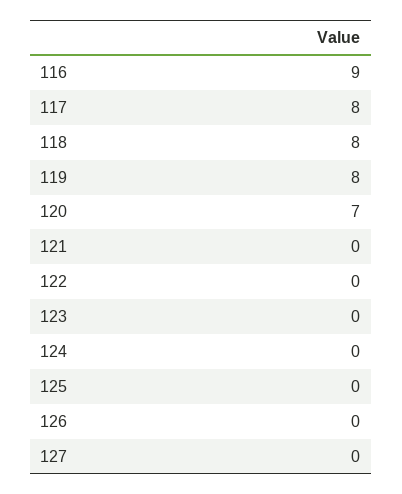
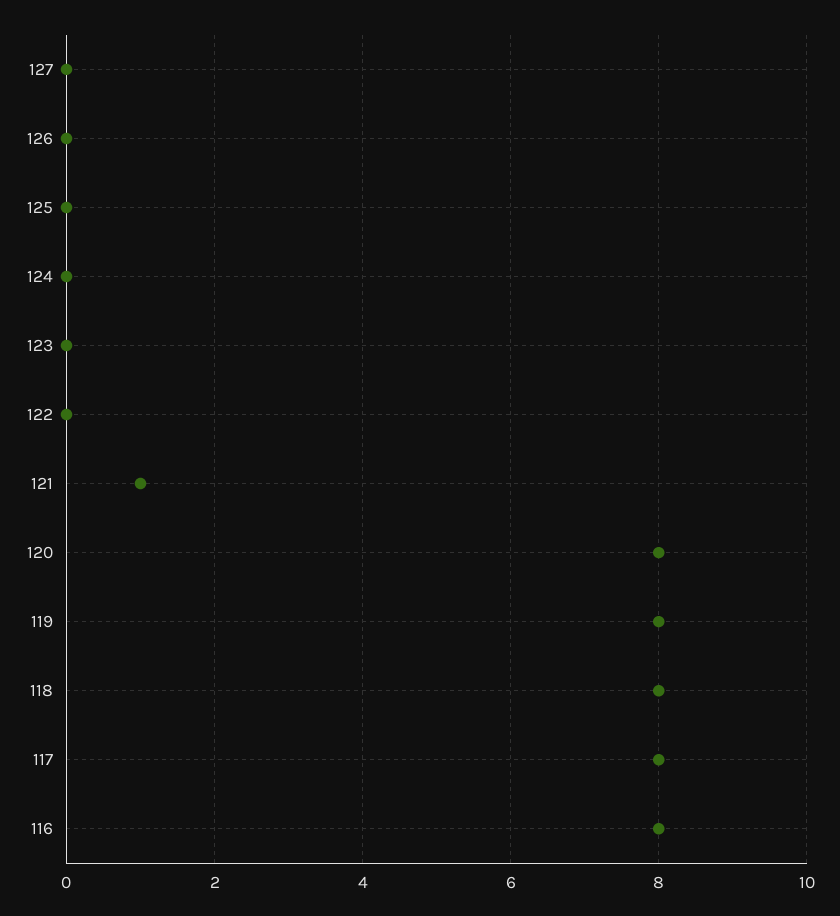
116: 9 -> 8
120: 7 -> 8
121: 0 -> 1

